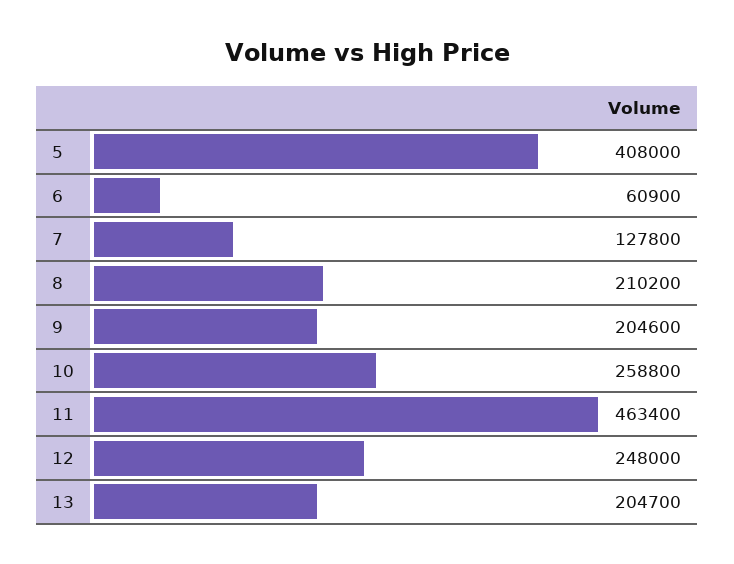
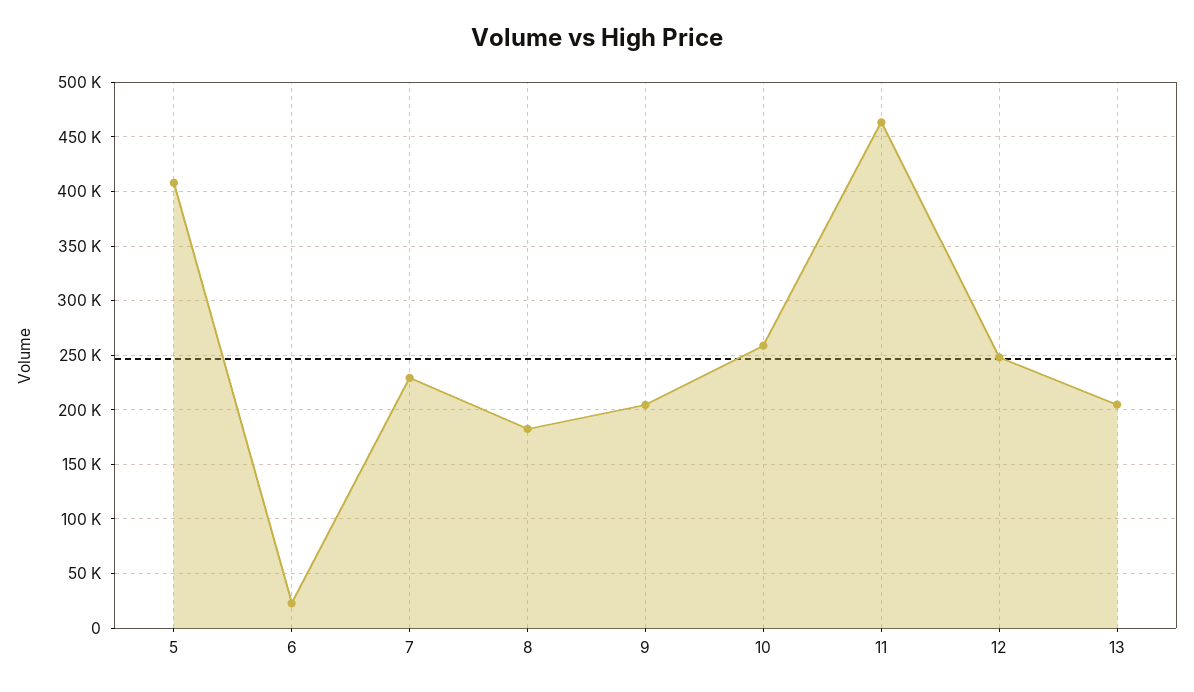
6: 60900 -> 20000
7: 127800 -> 230000
8: 210200 -> 180000

